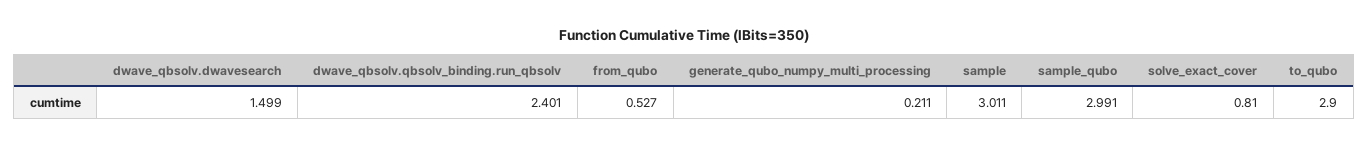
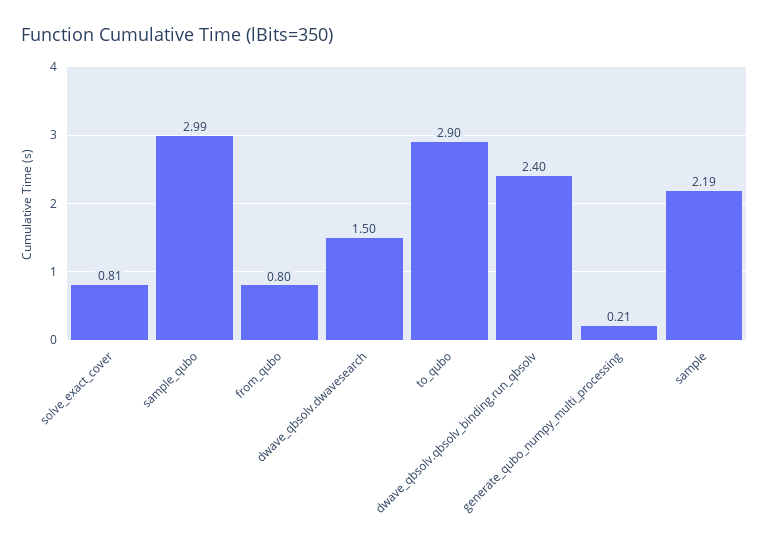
from_qubo: 0.527 -> 0.8
sample: 3.011 -> 2.19

